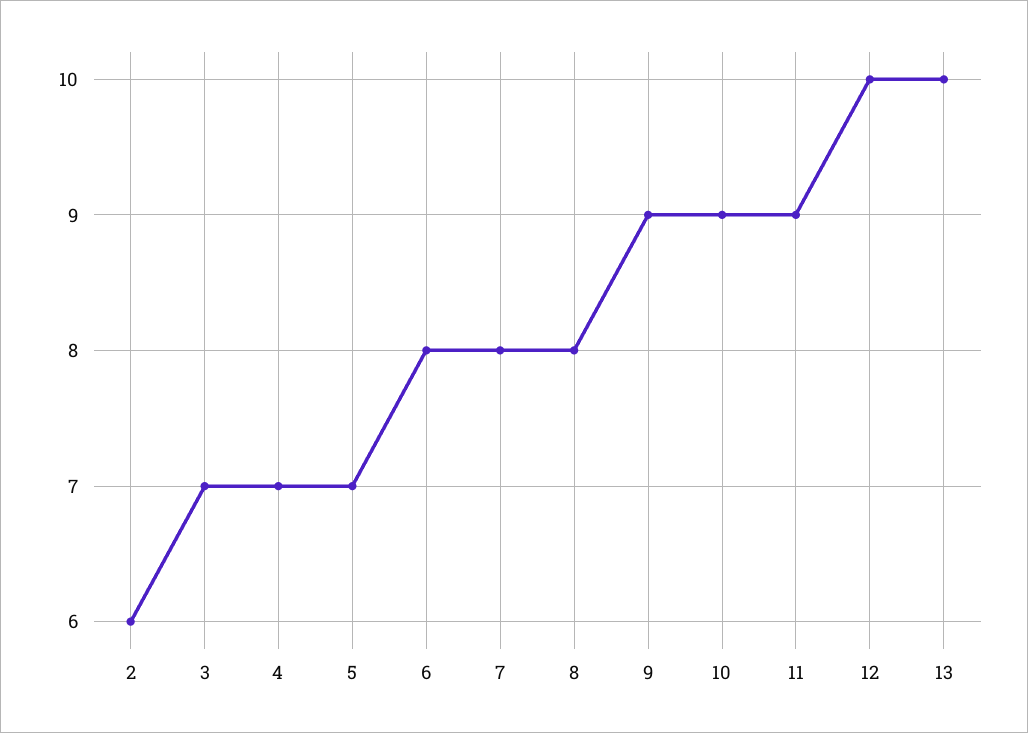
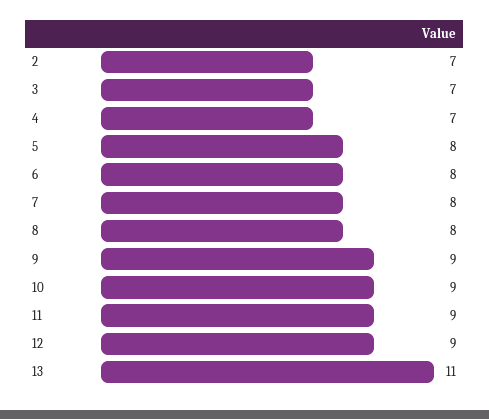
2: 6 -> 7
5: 7 -> 8
12: 10 -> 9
13: 10 -> 11

